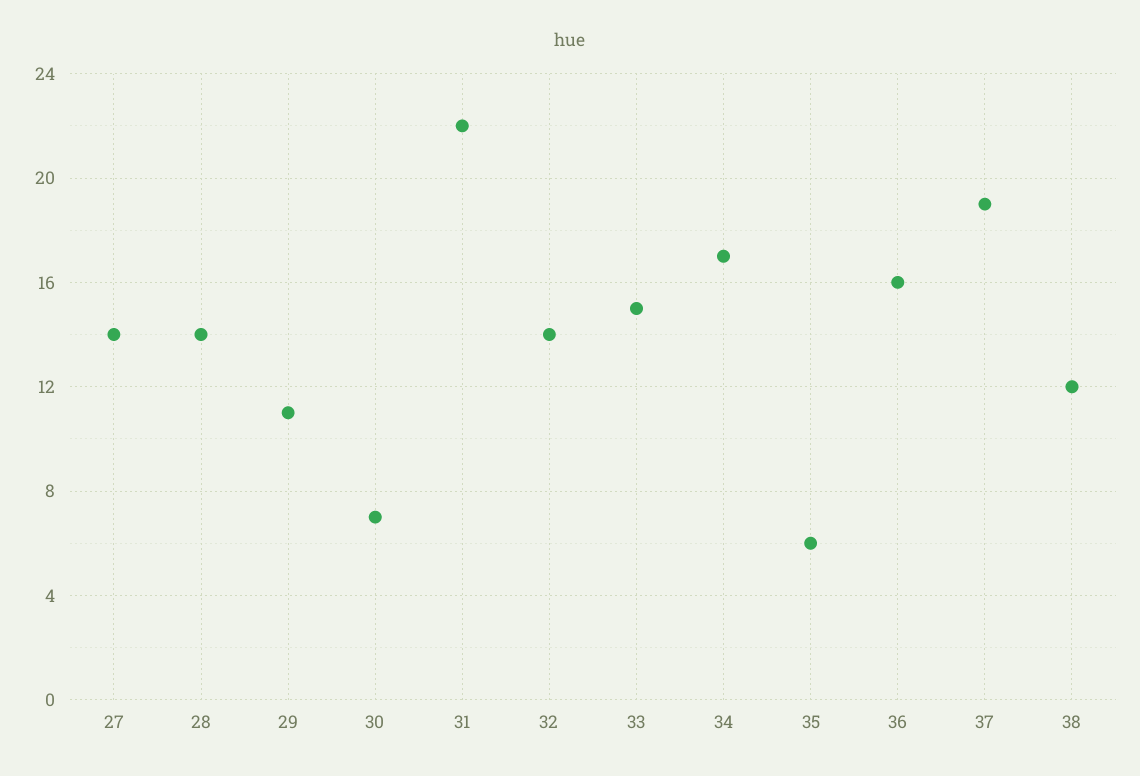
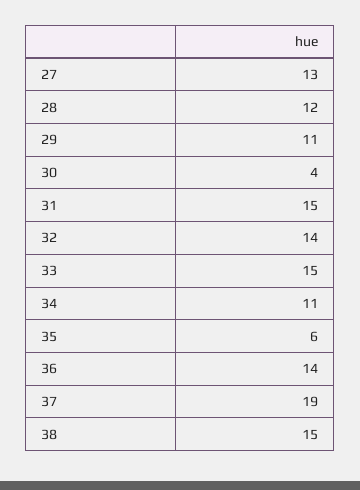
27: 14 -> 13
28: 14 -> 12
30: 7 -> 4
31: 22 -> 15
34: 17 -> 11
36: 16 -> 14
38: 12 -> 15

